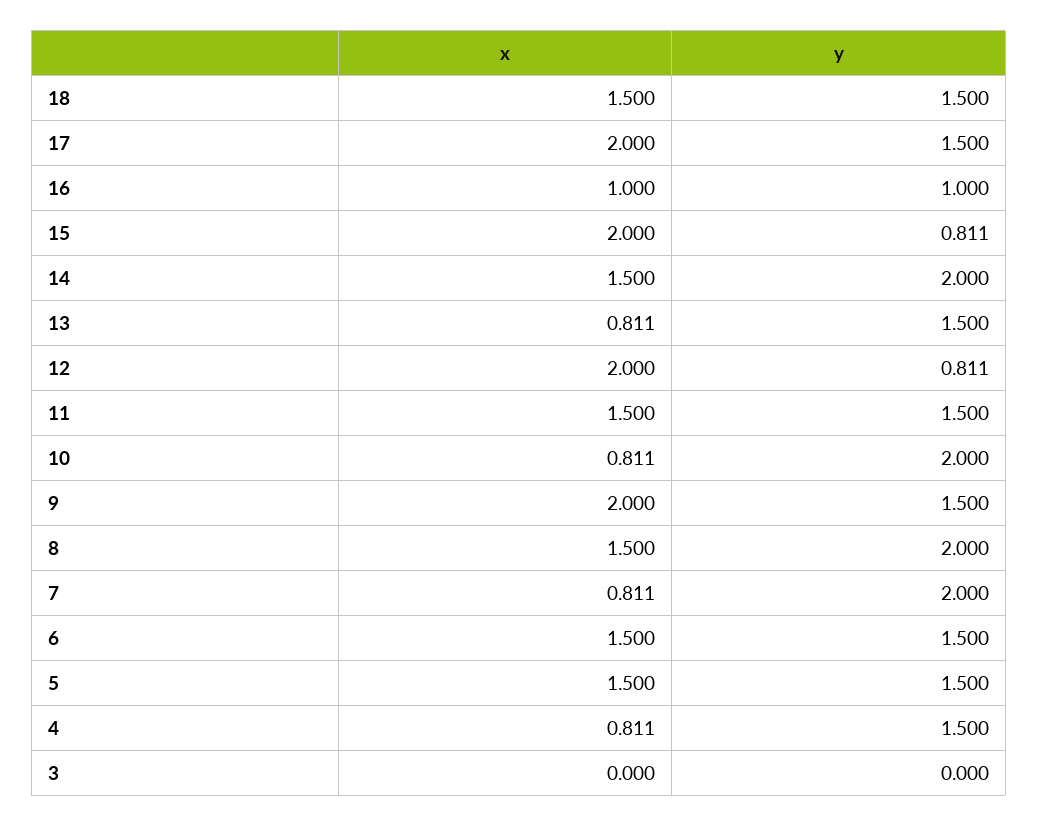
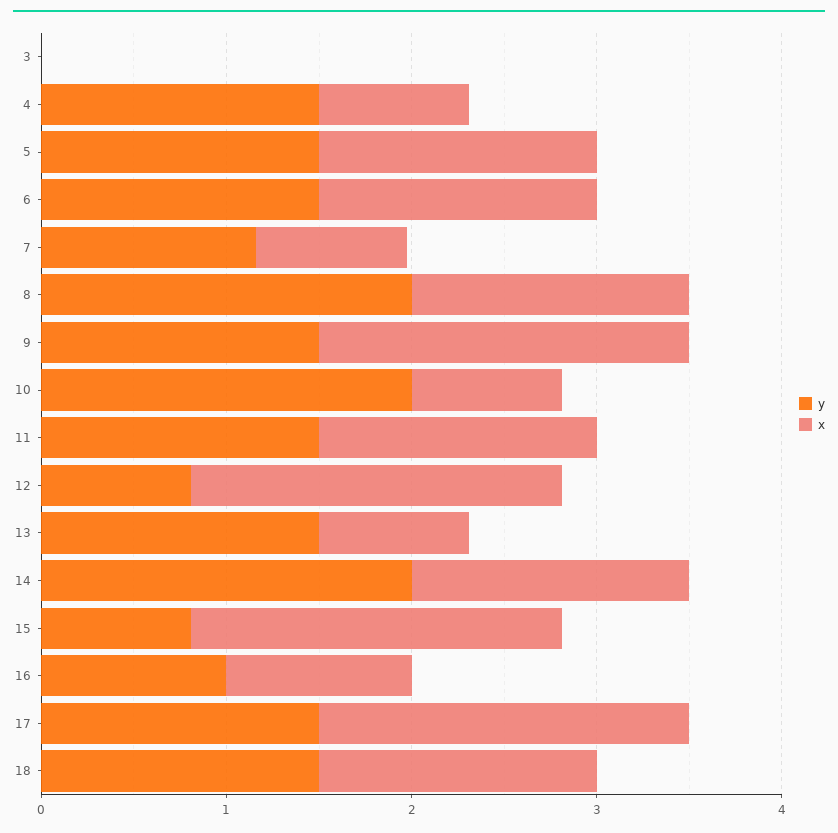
y, 7: 2 -> 1.2

